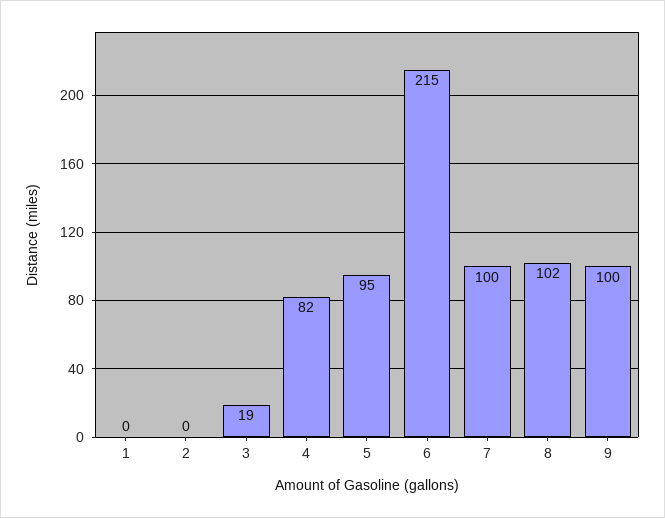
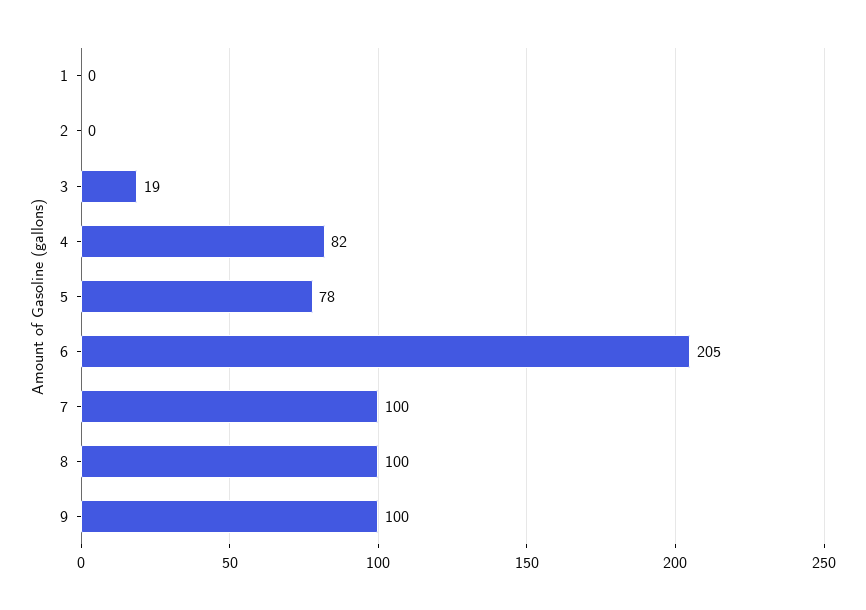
5: 95 -> 78
6: 215 -> 205
8: 102 -> 100

